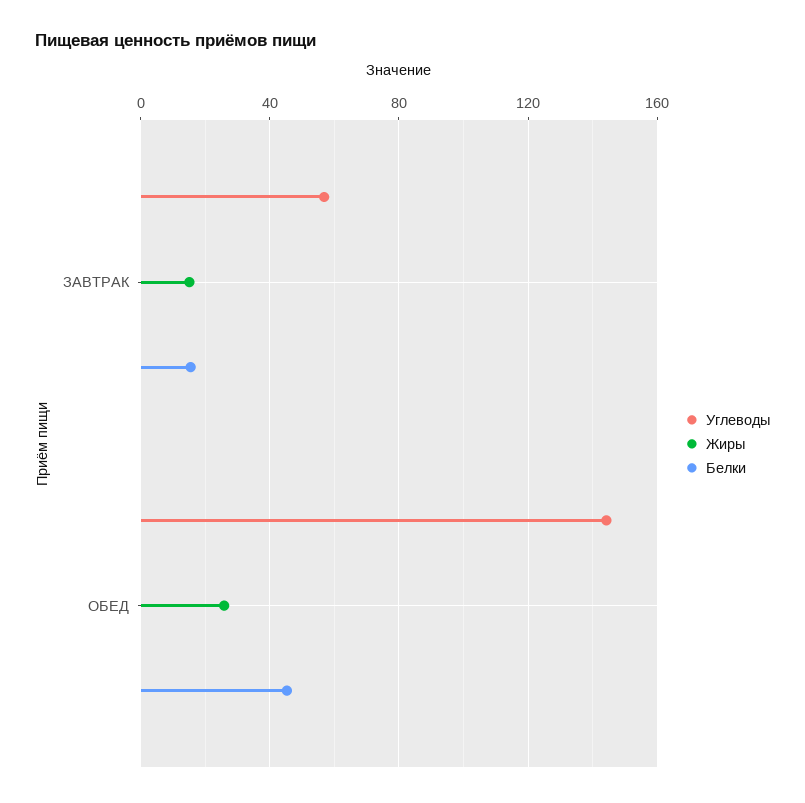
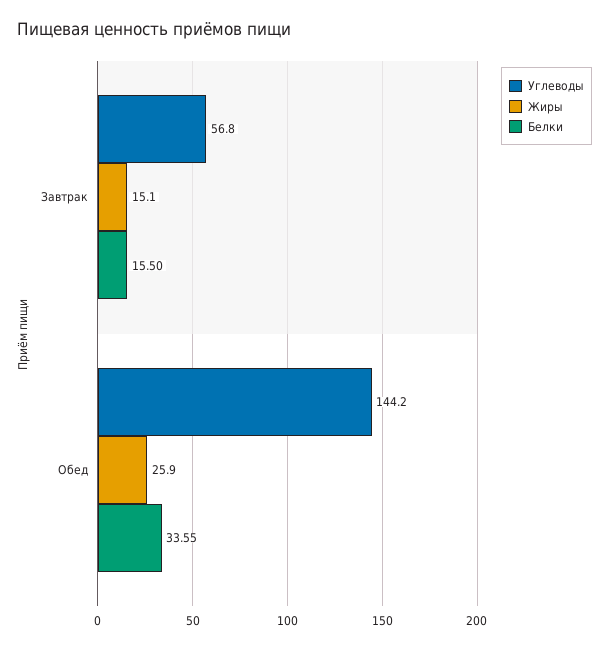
Белки, ОБЕД: 45 -> 33.55

